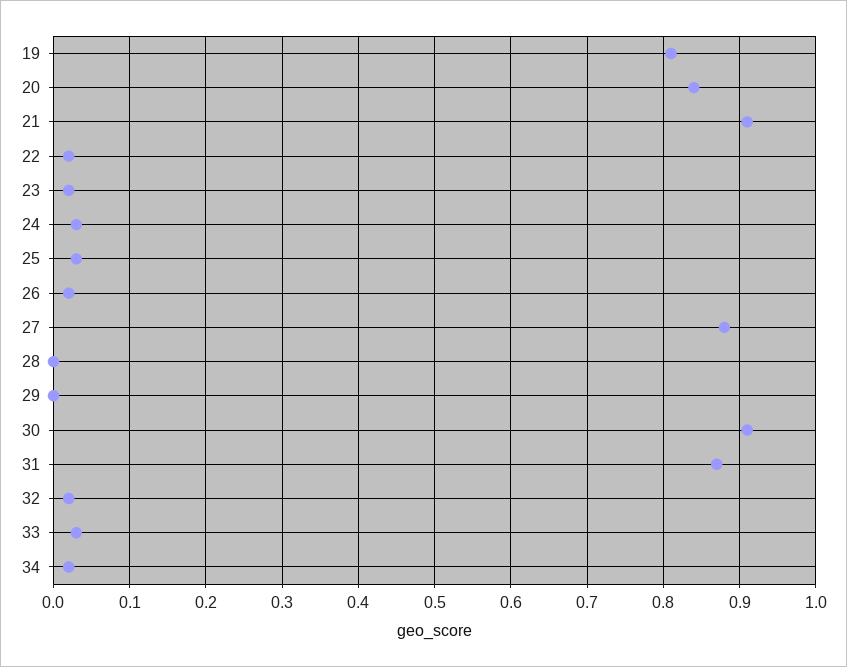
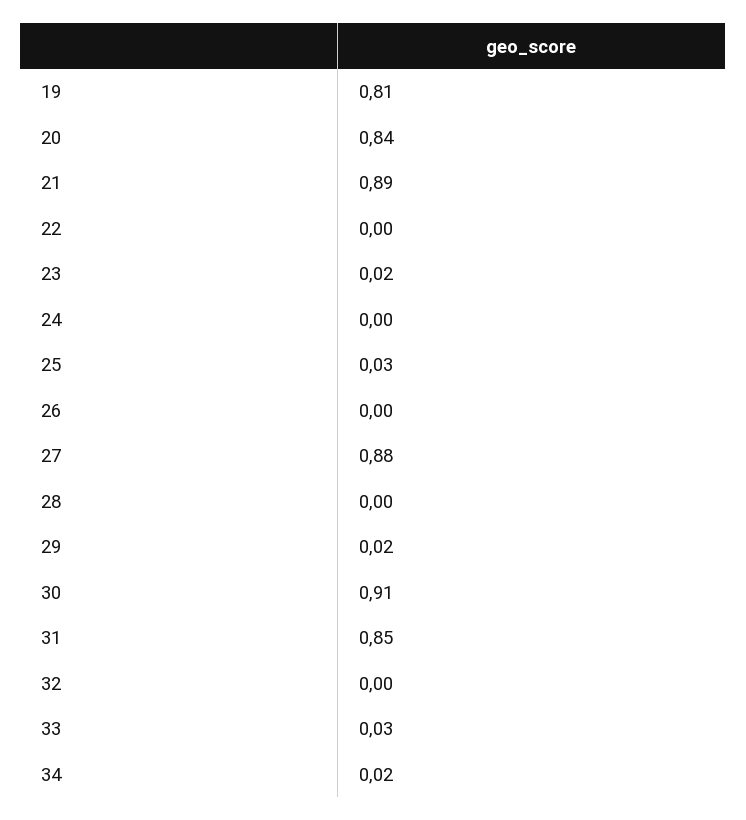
21: 0.91 -> 0.89
22: 0.02 -> 0
24: 0.03 -> 0
26: 0.02 -> 0
29: 0 -> 0.02
31: 0.87 -> 0.85
32: 0.02 -> 0

